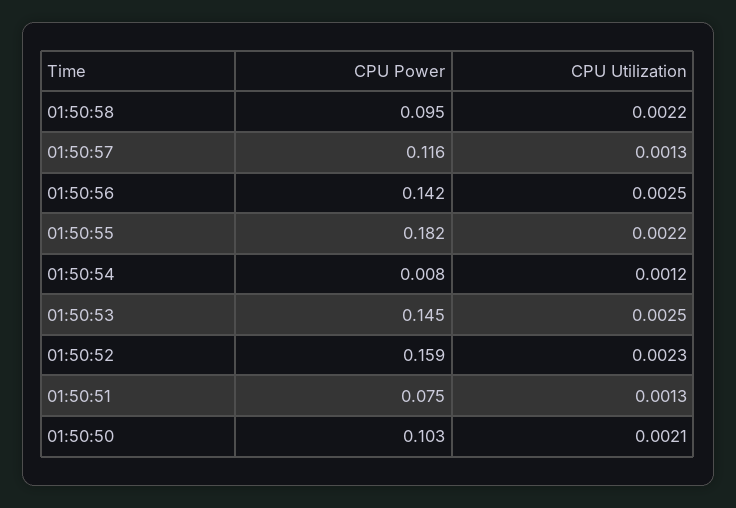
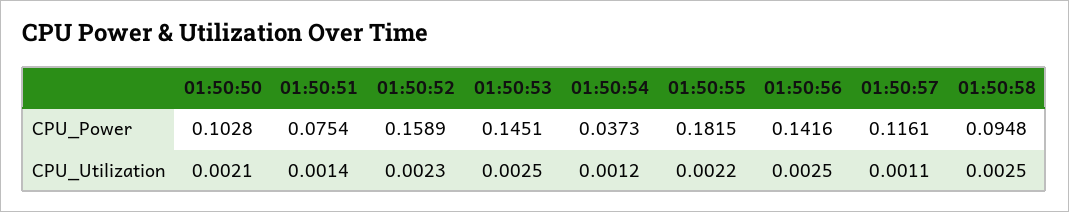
CPU Utilization, 01:50:58: 0.0022 -> 0.0025
CPU Utilization, 01:50:57: 0.0013 -> 0.0011
CPU Power, 01:50:54: 0.008 -> 0.0373
CPU Utilization, 01:50:51: 0.0013 -> 0.0014

